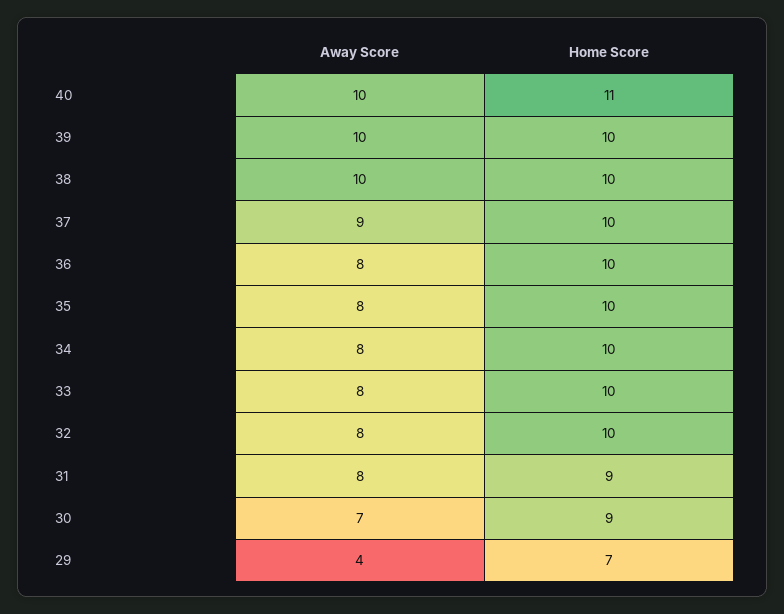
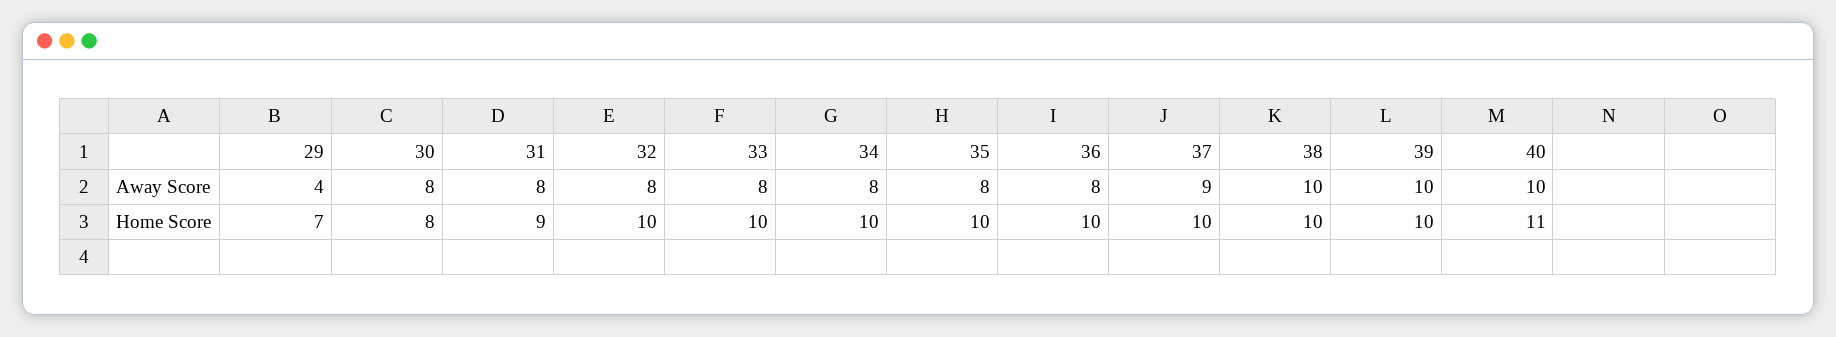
Away Score, 30: 7 -> 8
Home Score, 30: 9 -> 8

